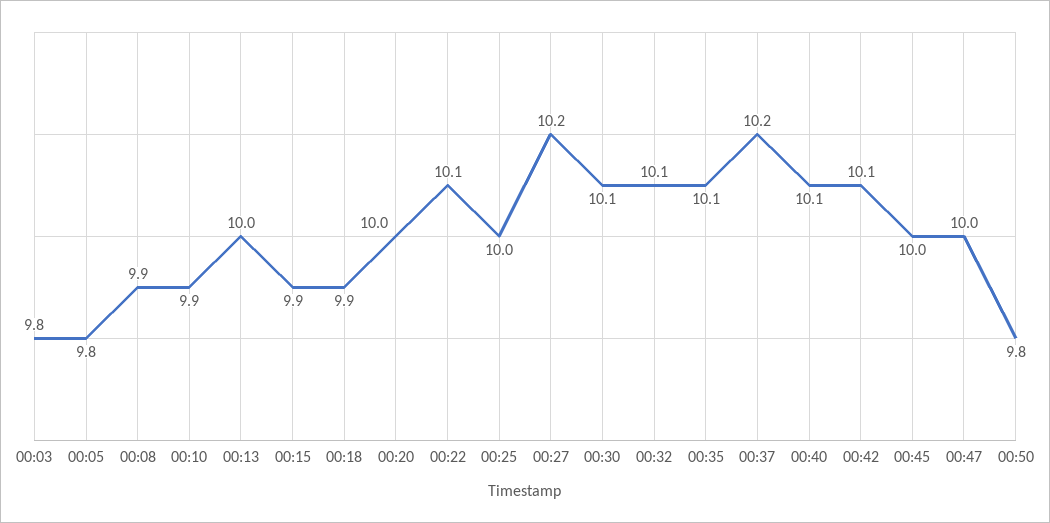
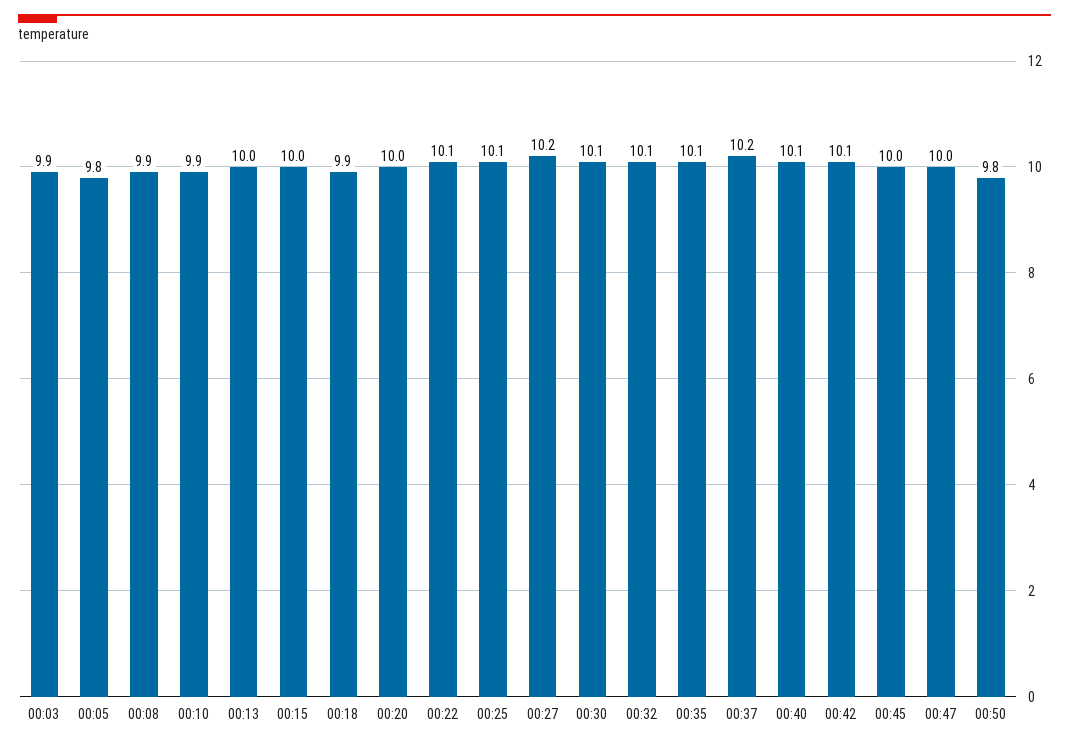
00:03: 9.8 -> 9.9
00:15: 9.9 -> 10
00:25: 10 -> 10.1

